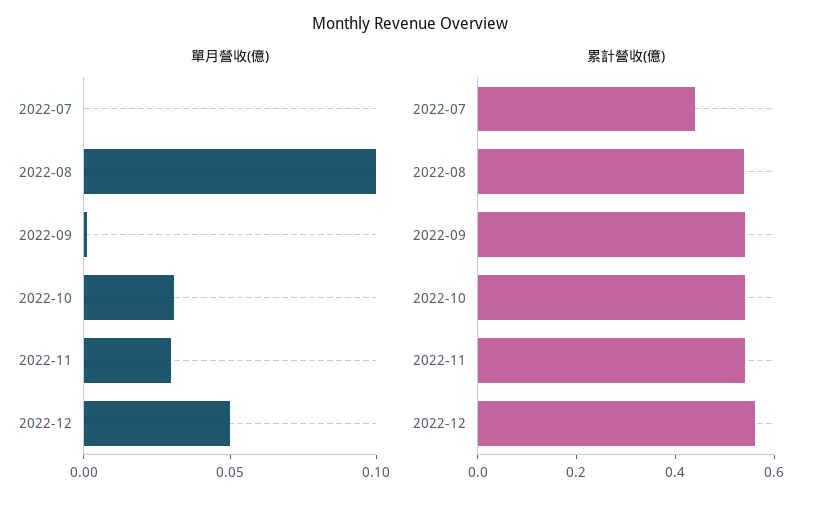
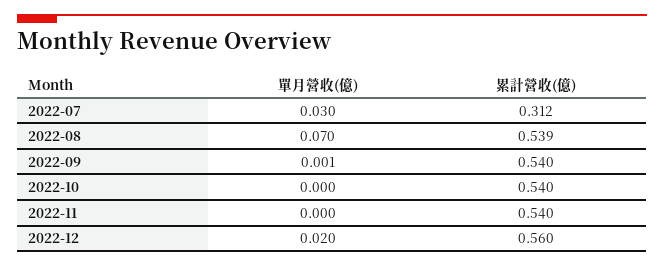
單月營收(億), 2022-07: 0 -> 0.03
單月營收(億), 2022-08: 0.1 -> 0.07
單月營收(億), 2022-10: 0.03 -> 0
單月營收(億), 2022-11: 0.03 -> 0
單月營收(億), 2022-12: 0.05 -> 0.02
累計營收(億), 2022-07: 0.45 -> 0.312

